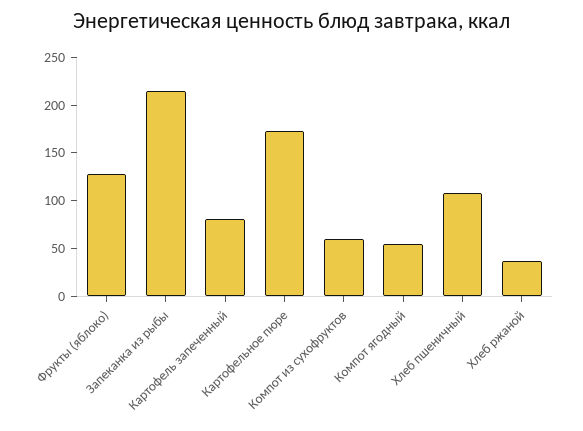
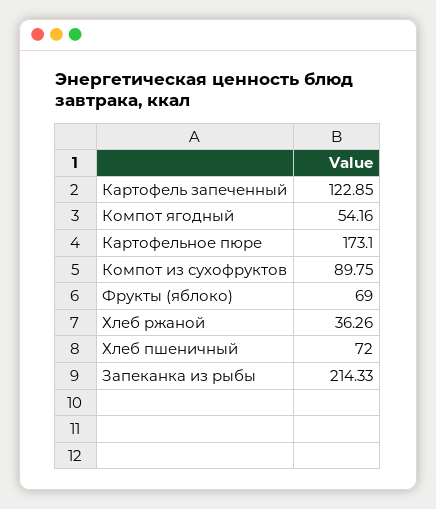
Фрукты (яблоко): 130 -> 69
Картофель запеченный: 80 -> 122.85
Компот из сухофруктов: 60 -> 89.75
Хлеб пшеничный: 110 -> 72

